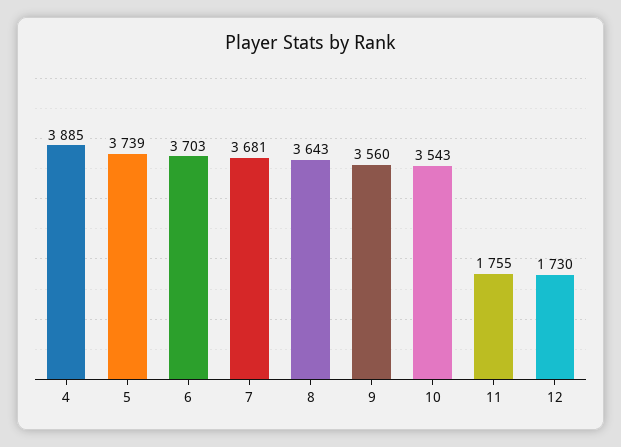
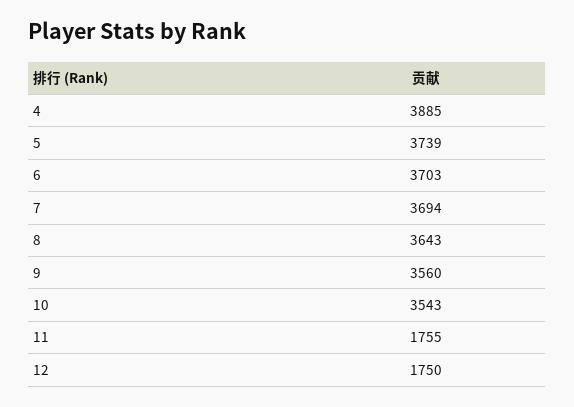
7: 3681 -> 3694
12: 1730 -> 1750

